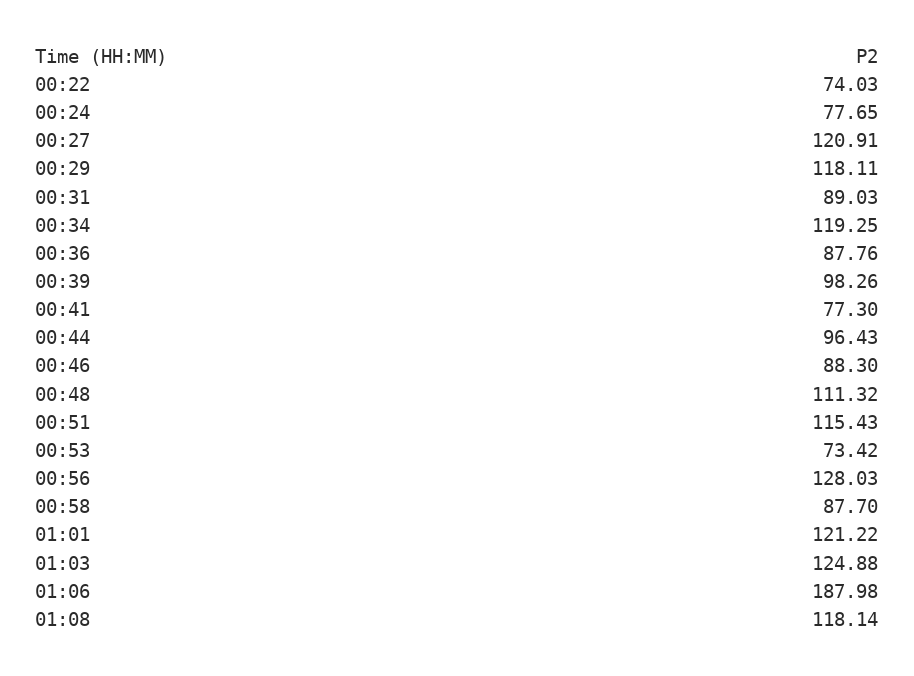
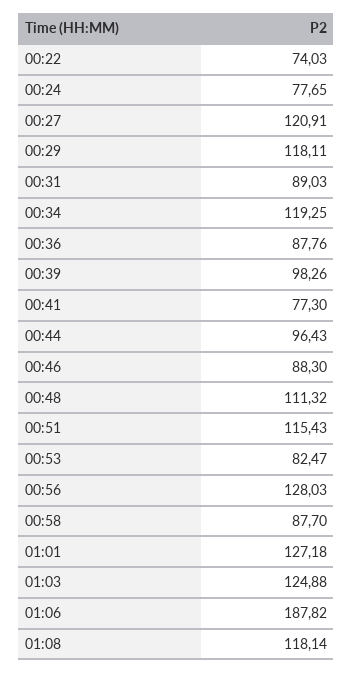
00:53: 73.42 -> 82.47
01:01: 121.22 -> 127.18
01:06: 187.98 -> 187.82

